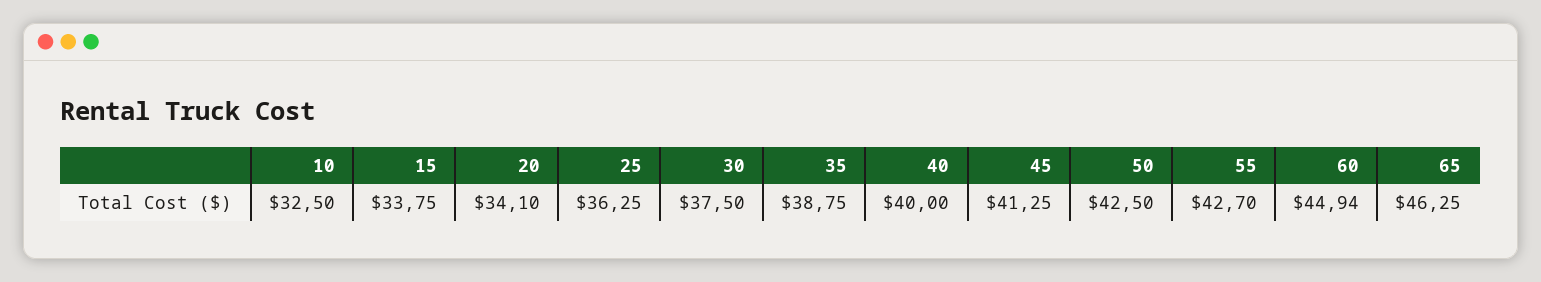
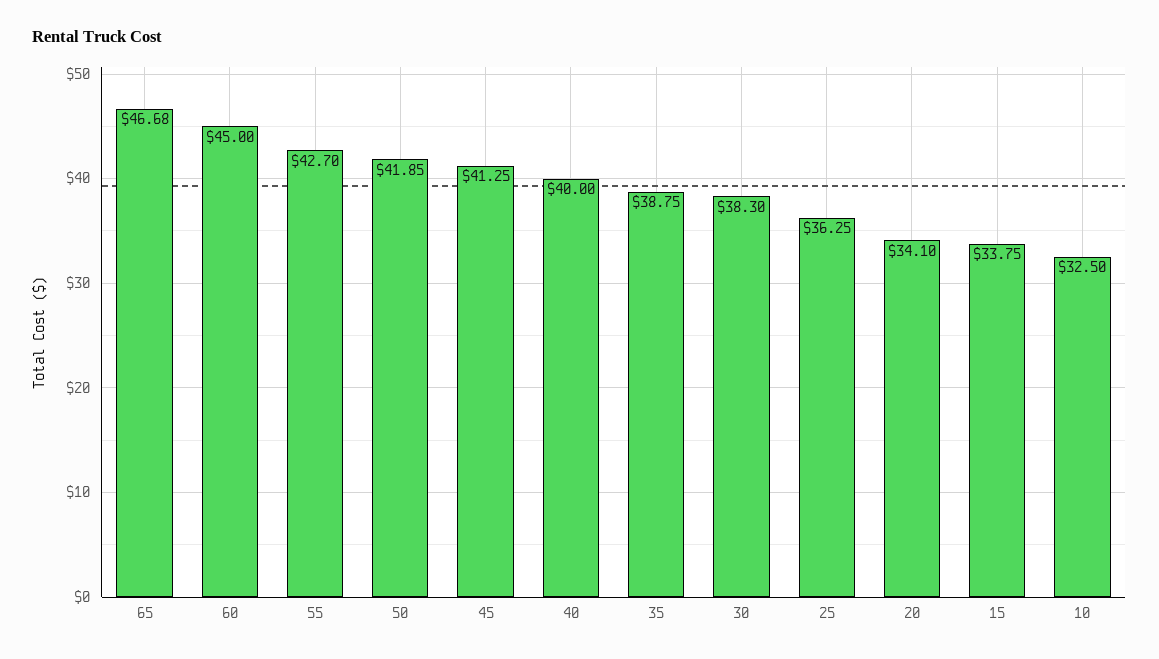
30: 37.5 -> 38.3
50: 42.5 -> 41.85
60: 44.94 -> 45
65: 46.25 -> 46.68

